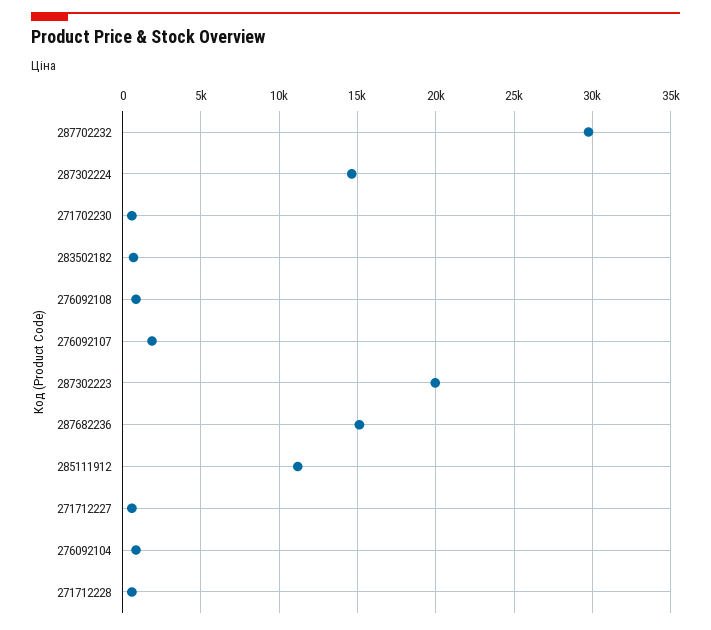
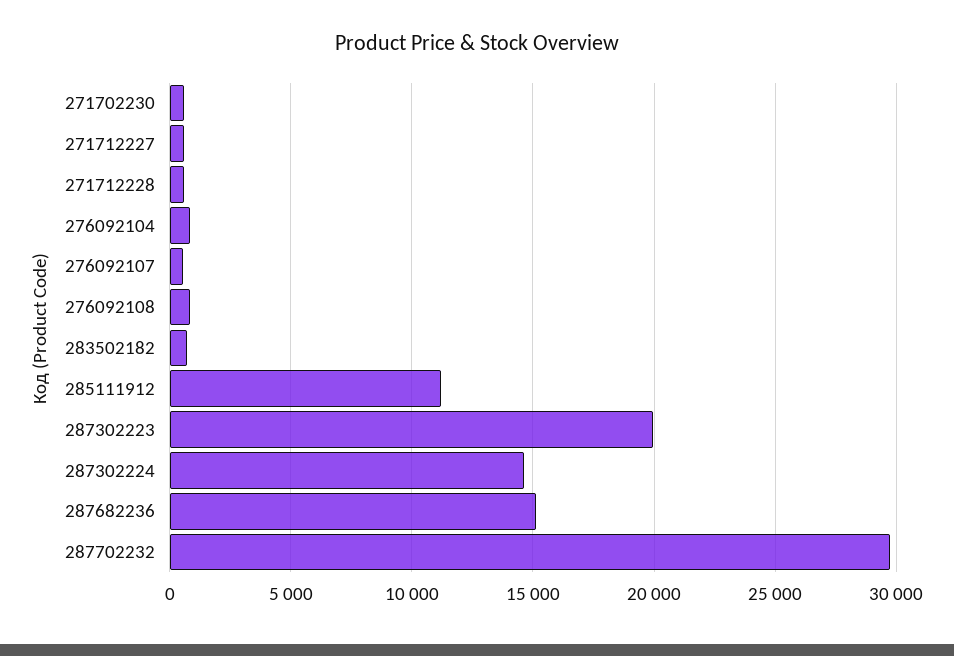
276092107: 2000 -> 500

